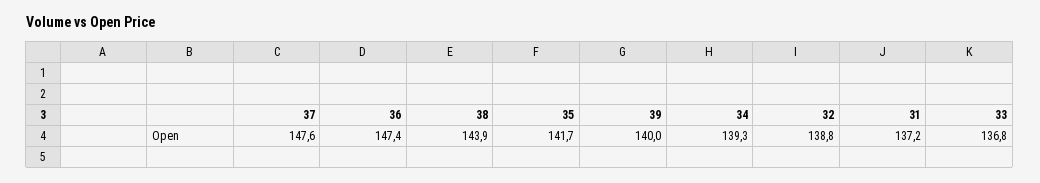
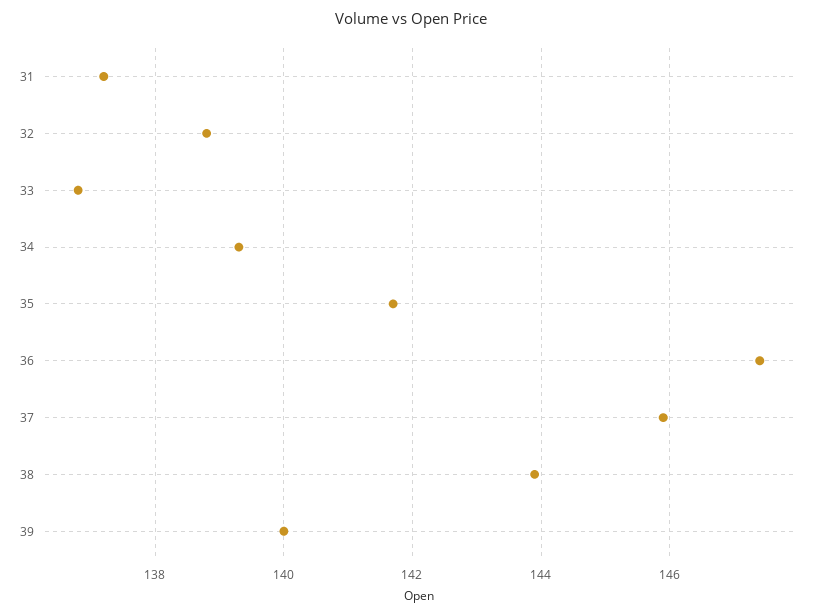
37: 147.6 -> 146

